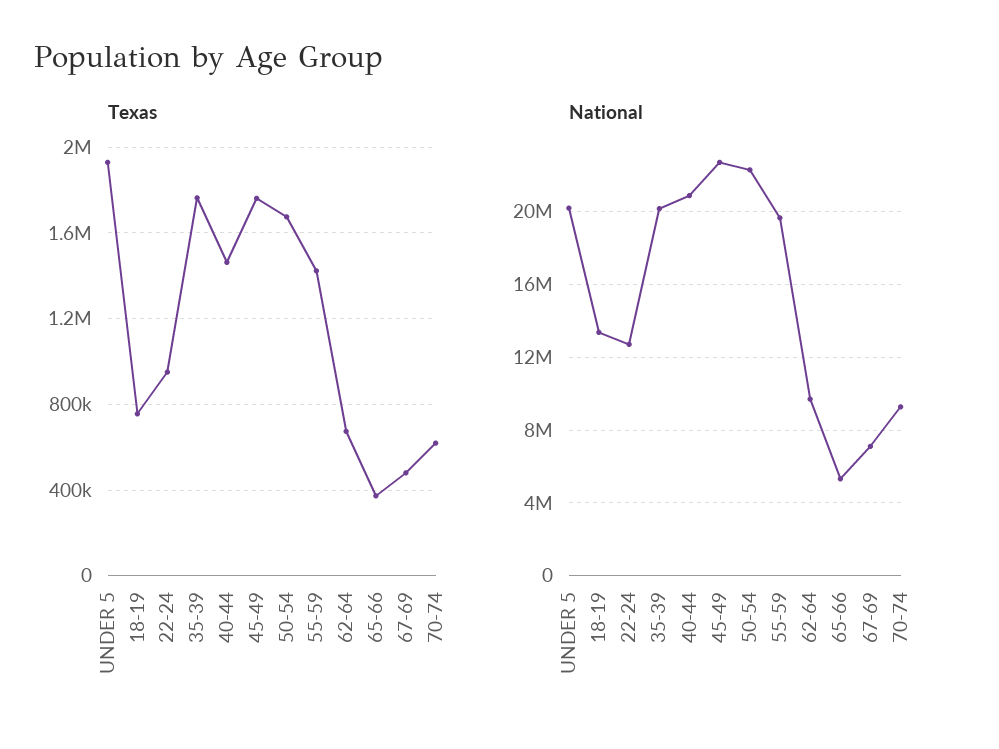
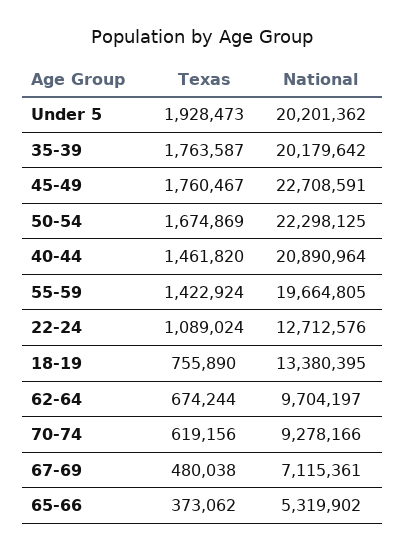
Texas, 22-24: 950000 -> 1089024

